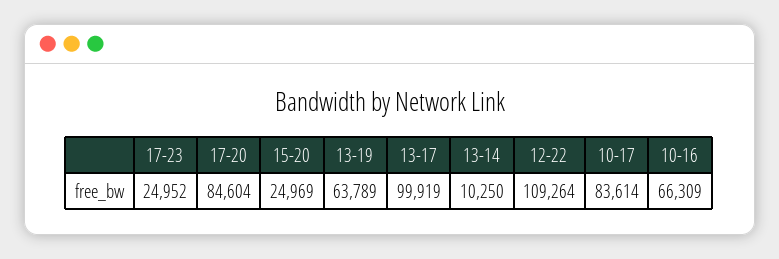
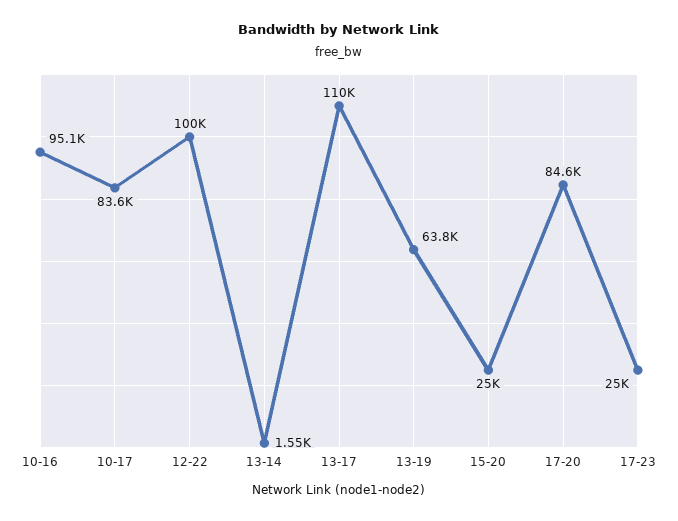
13-17: 99919 -> 110000
13-14: 10250 -> 1550
12-22: 109264 -> 100000
10-16: 66309 -> 95100

